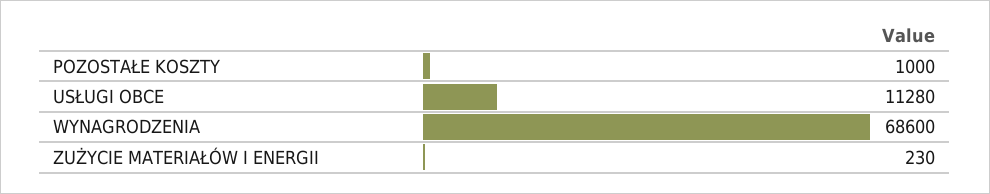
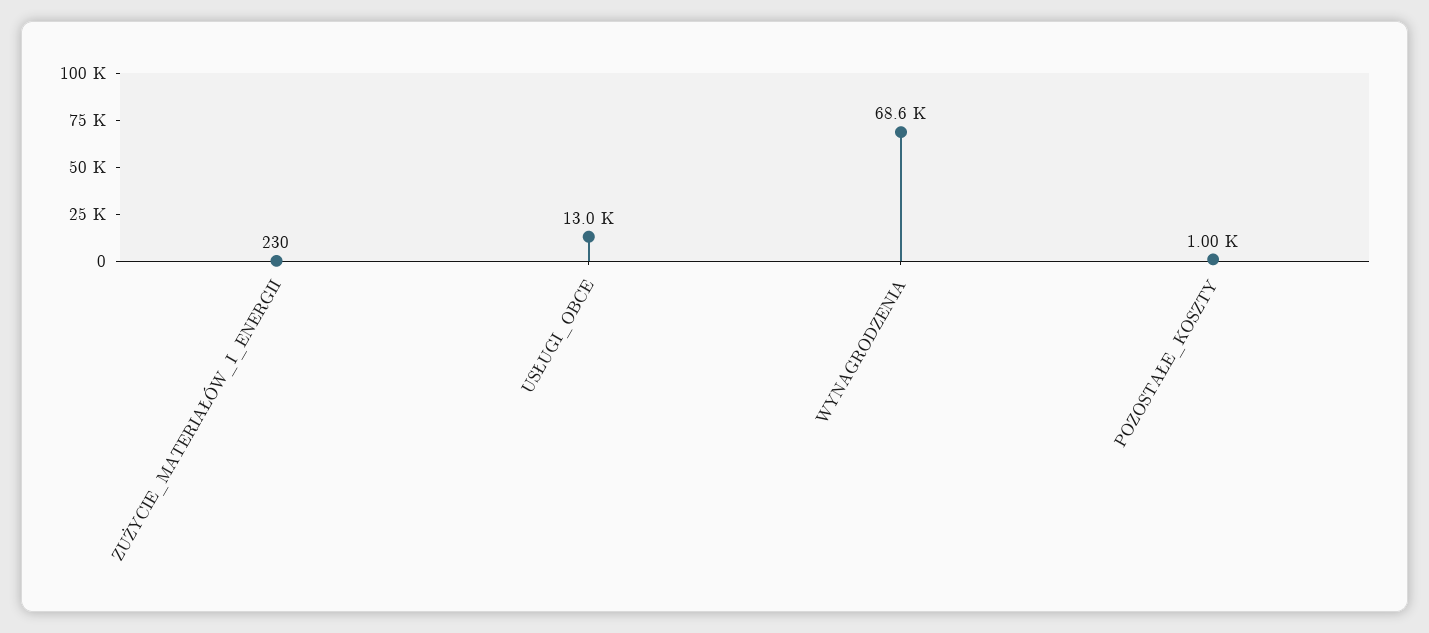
USŁUGI OBCE: 11280 -> 13000

